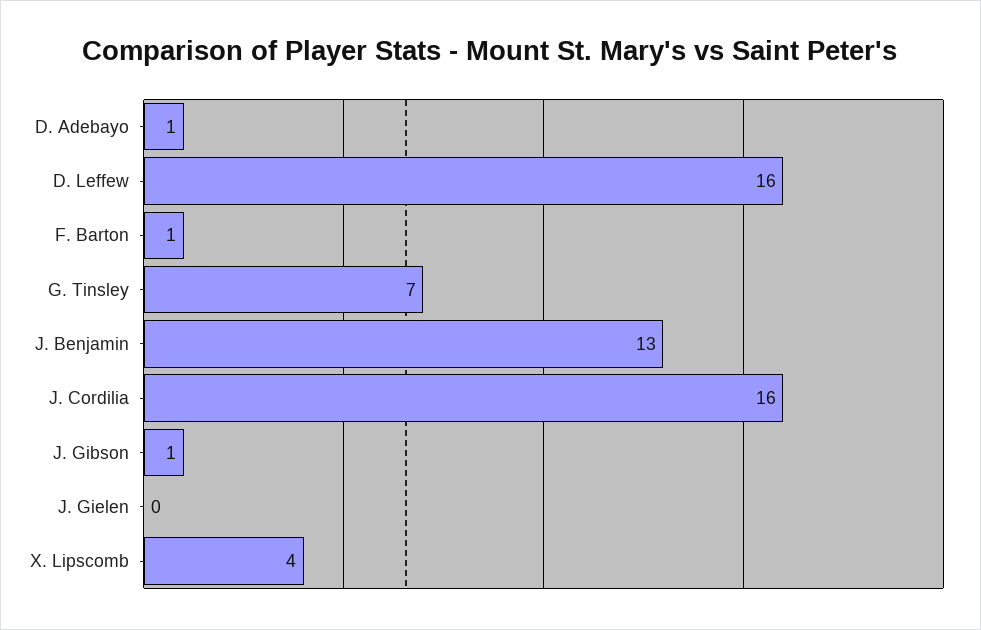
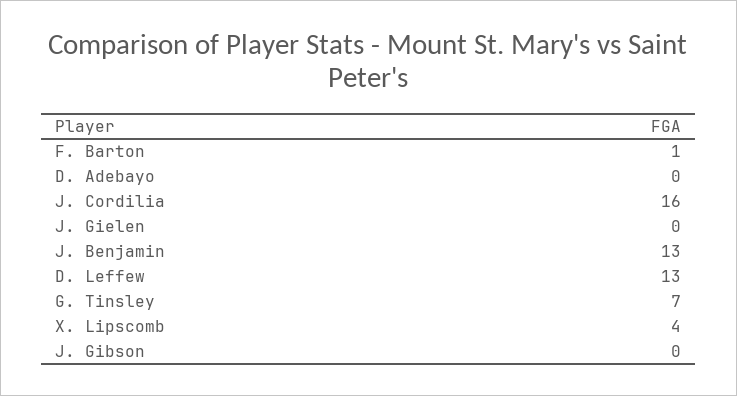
D. Adebayo: 1 -> 0
D. Leffew: 16 -> 13
J. Gibson: 1 -> 0

